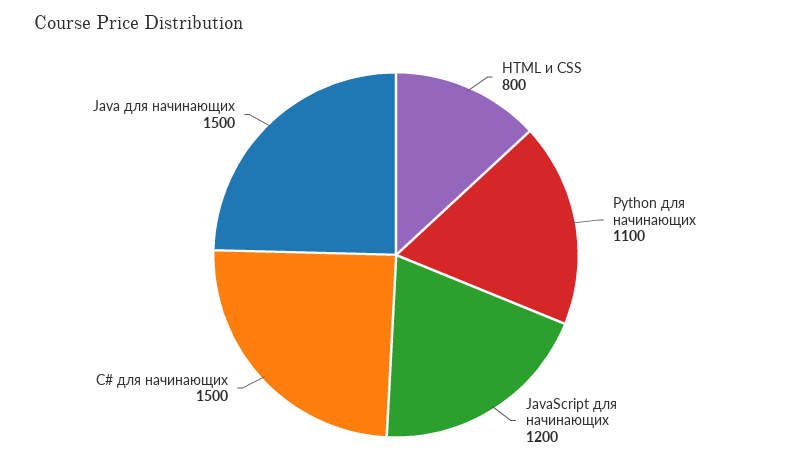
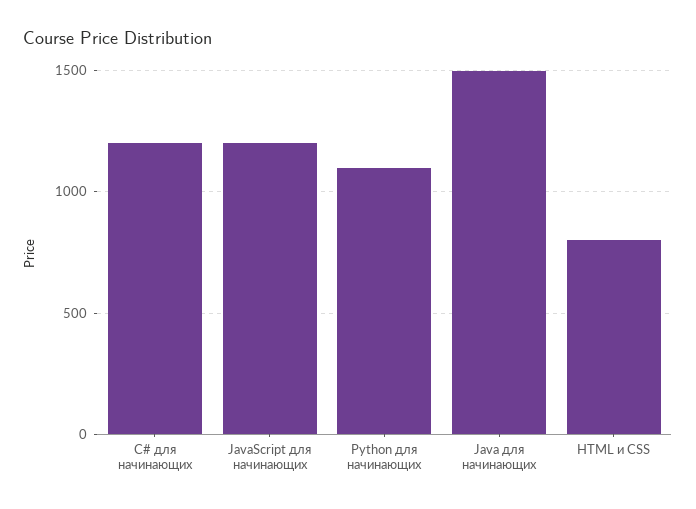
C# для начинающих: 1500 -> 1200

